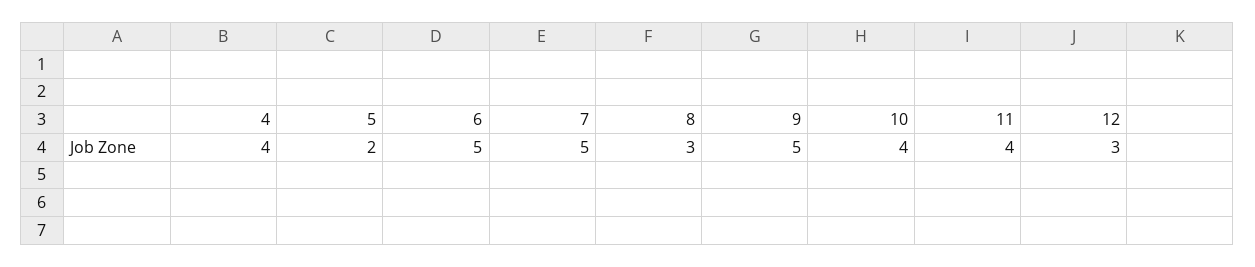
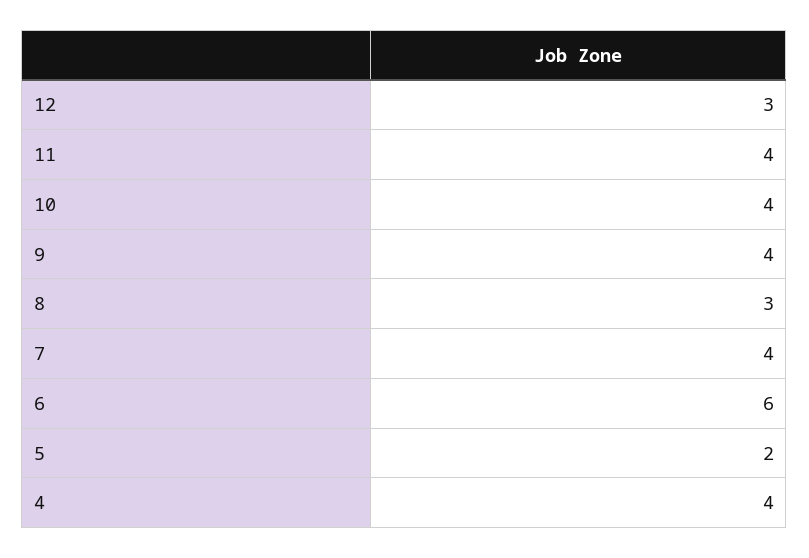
6: 5 -> 6
7: 5 -> 4
9: 5 -> 4

